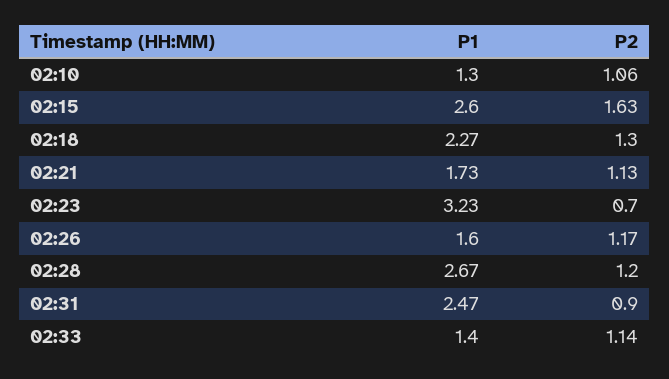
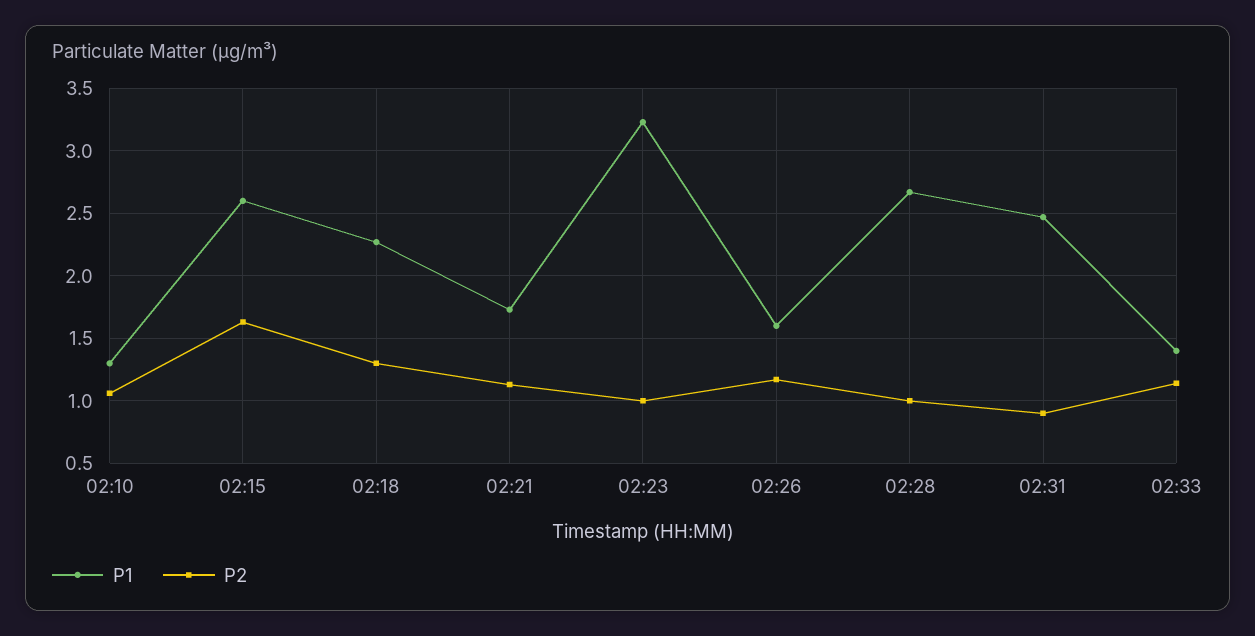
P2, 02:23: 0.7 -> 1
P2, 02:28: 1.2 -> 1

